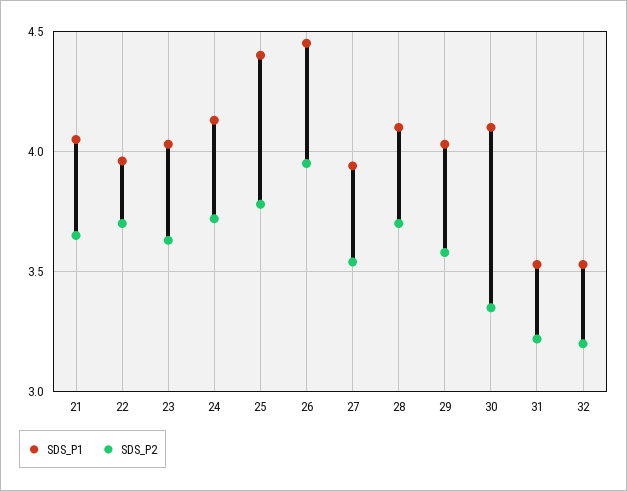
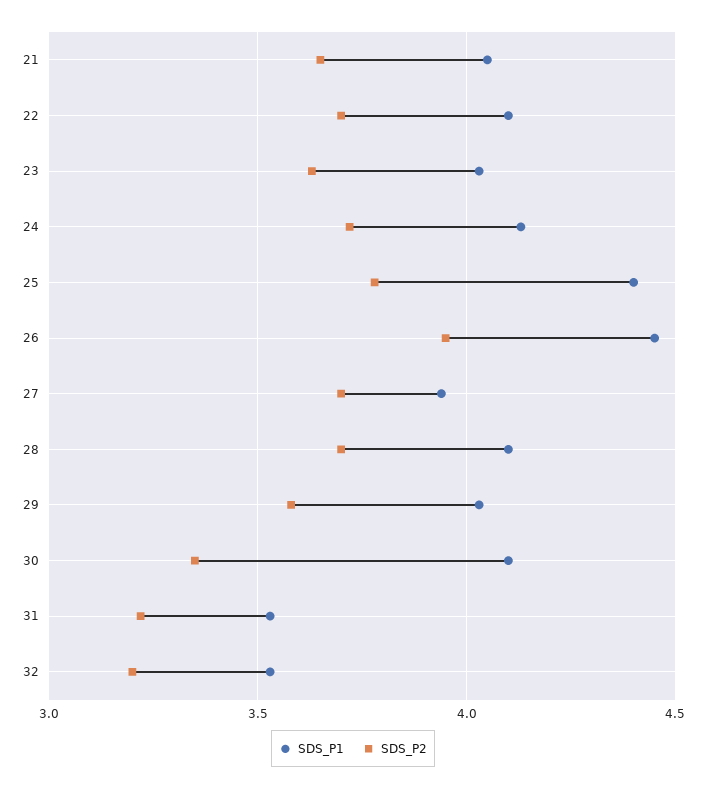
SDS_P1, 22: 3.95 -> 4.1
SDS_P2, 27: 3.55 -> 3.7

